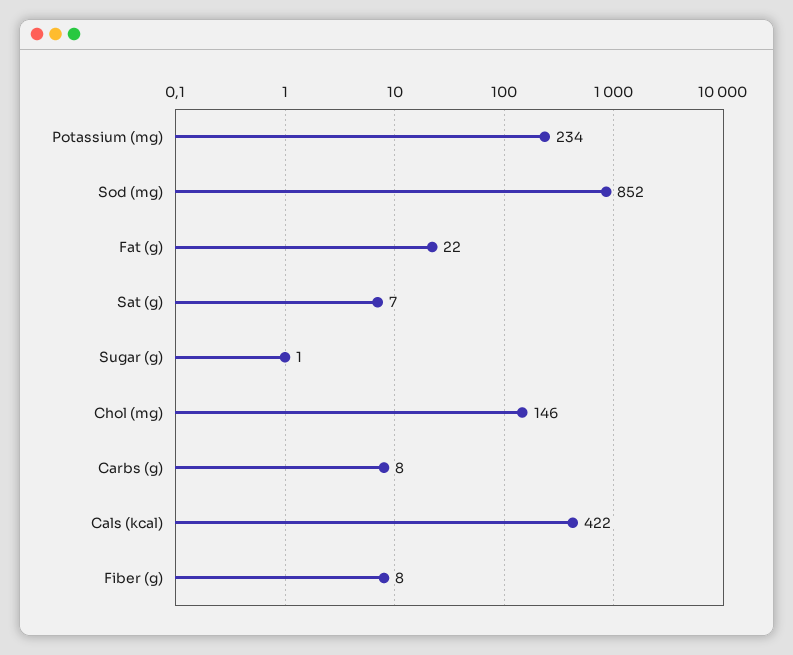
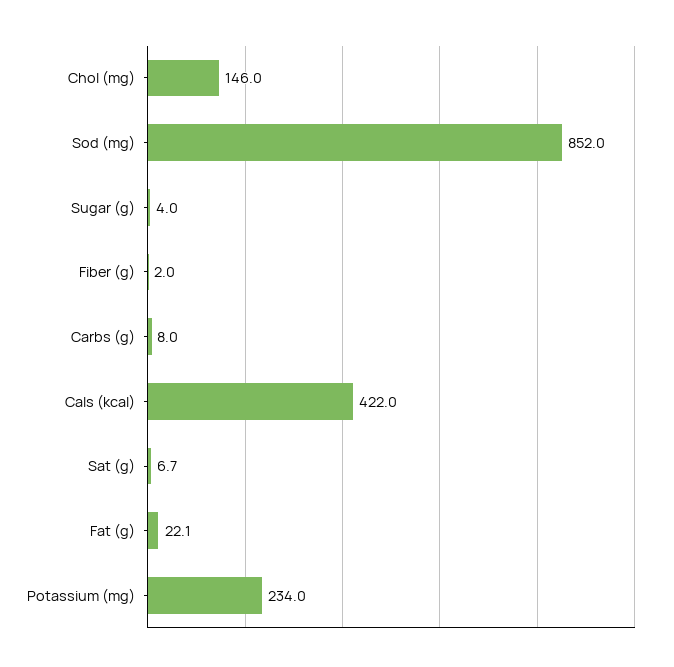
Sugar (g): 1 -> 4
Fiber (g): 8 -> 2

